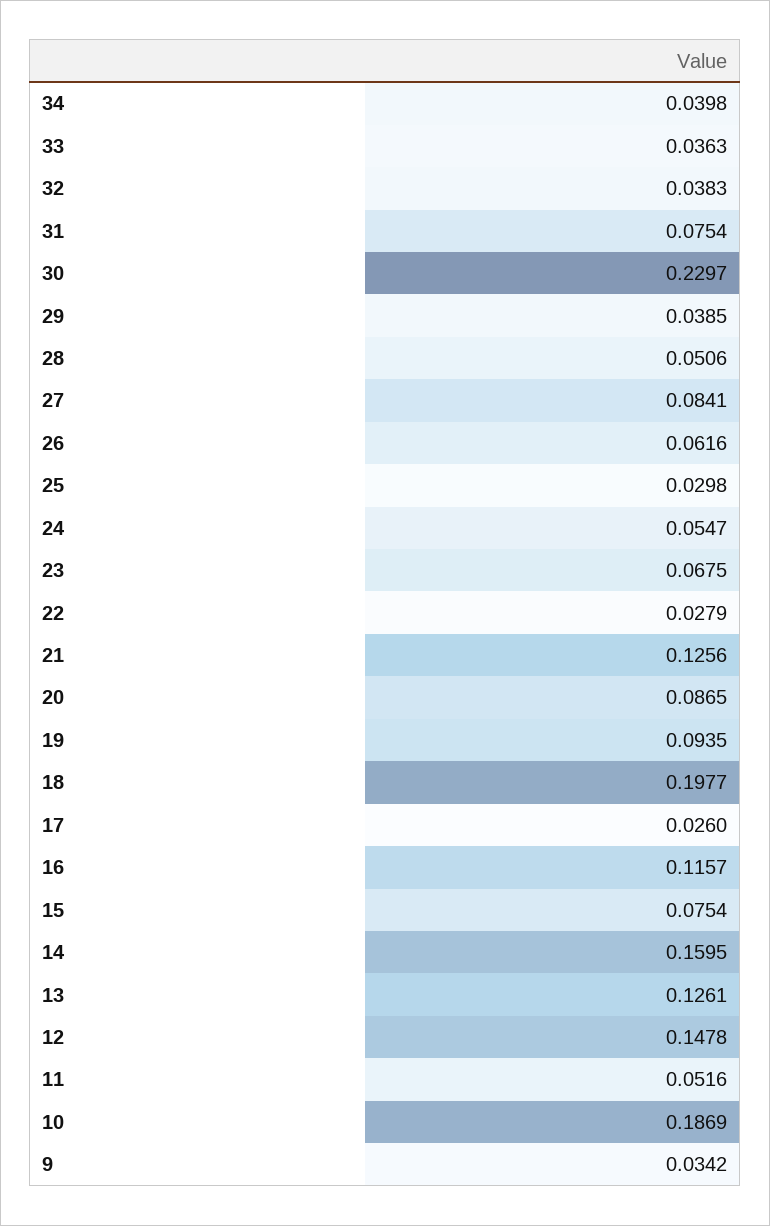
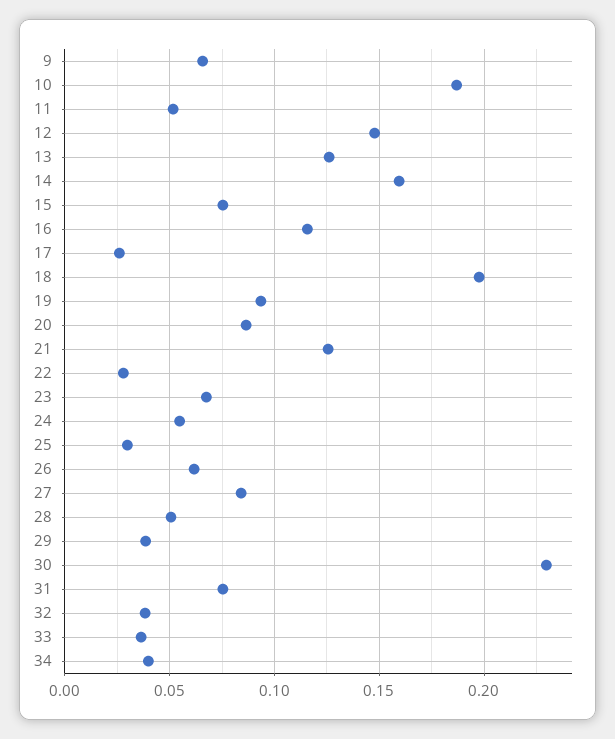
9: 0.0342 -> 0.065

